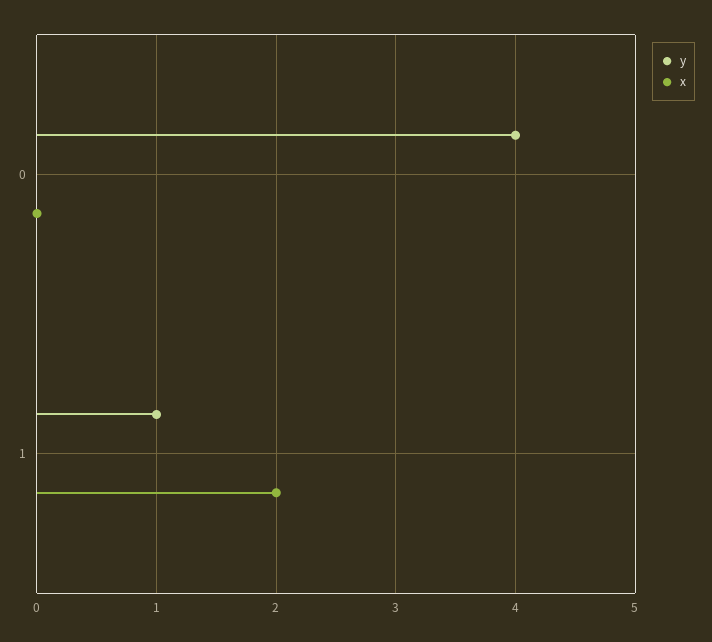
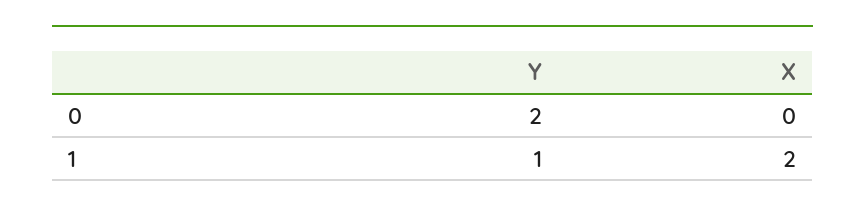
y, 0: 4 -> 2

